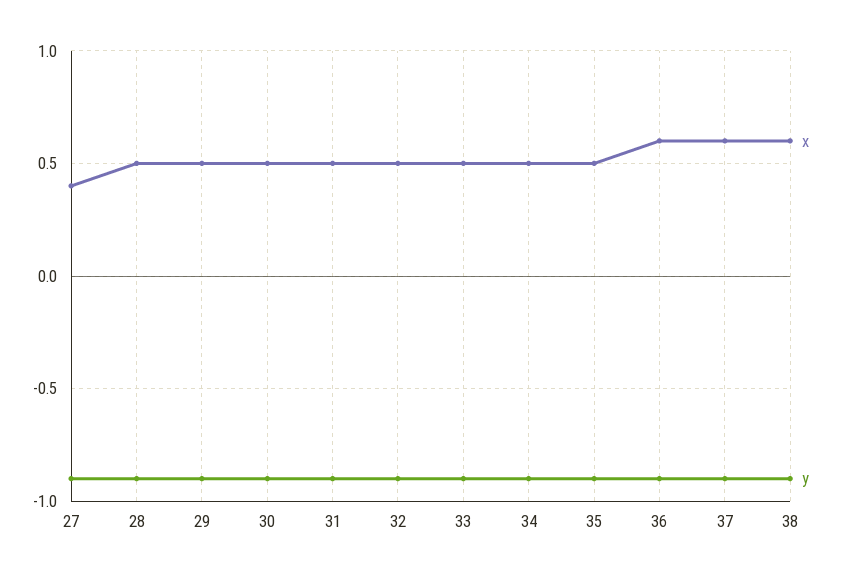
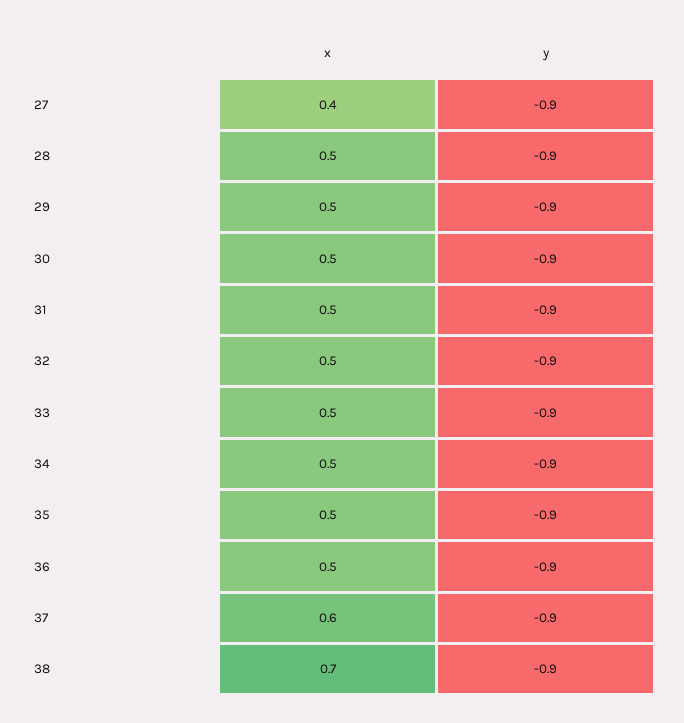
x, 36: 0.6 -> 0.5
x, 38: 0.6 -> 0.7

